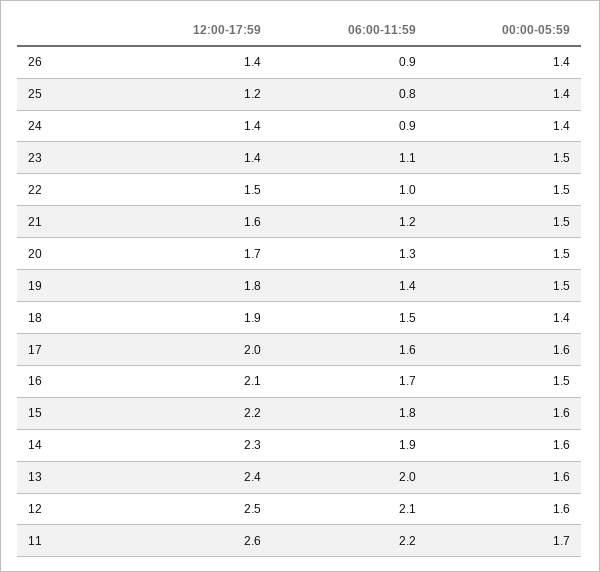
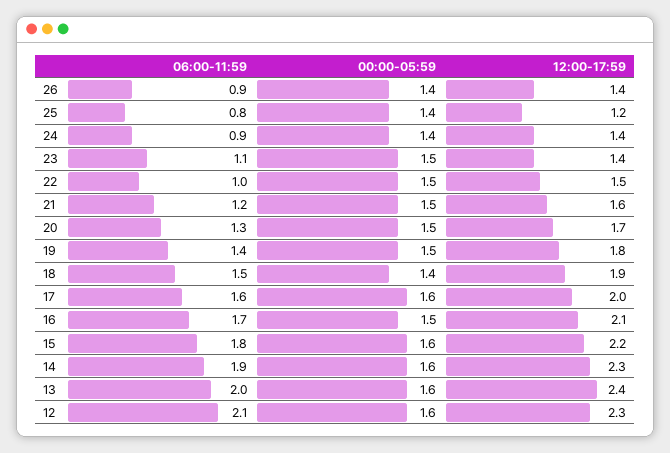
12:00-17:59, 12: 2.5 -> 2.3
12:00-17:59, 11: 2.6 -> none
06:00-11:59, 11: 2.2 -> none
00:00-05:59, 11: 1.7 -> none

